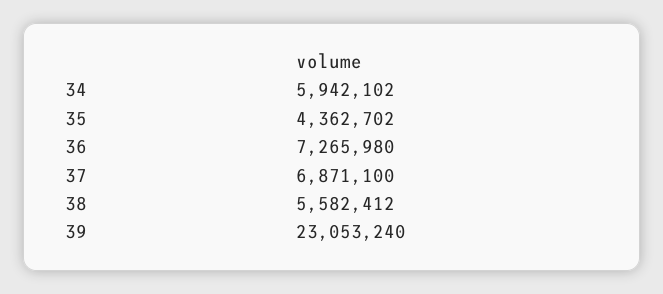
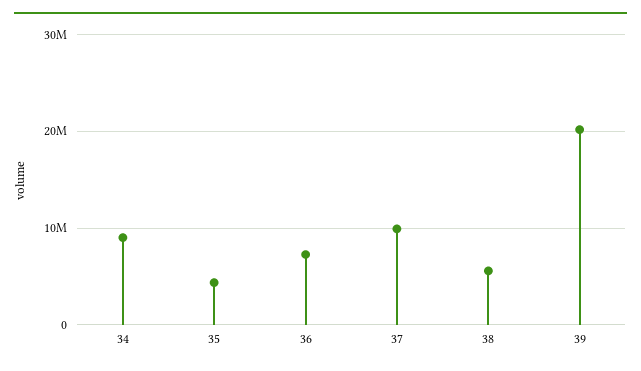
34: 5942102 -> 9000000
37: 6871100 -> 10000000
39: 23053240 -> 20000000

